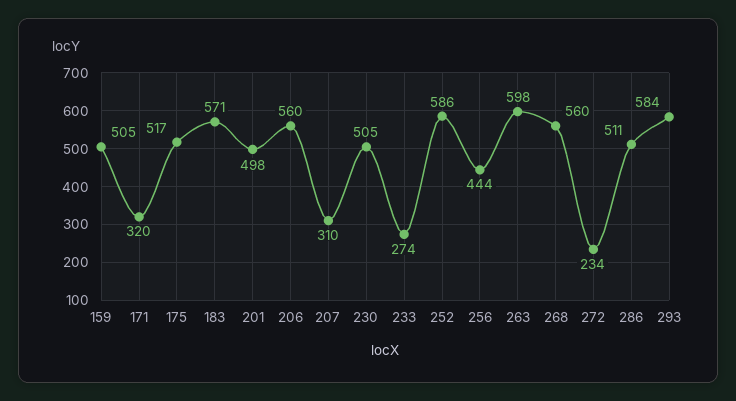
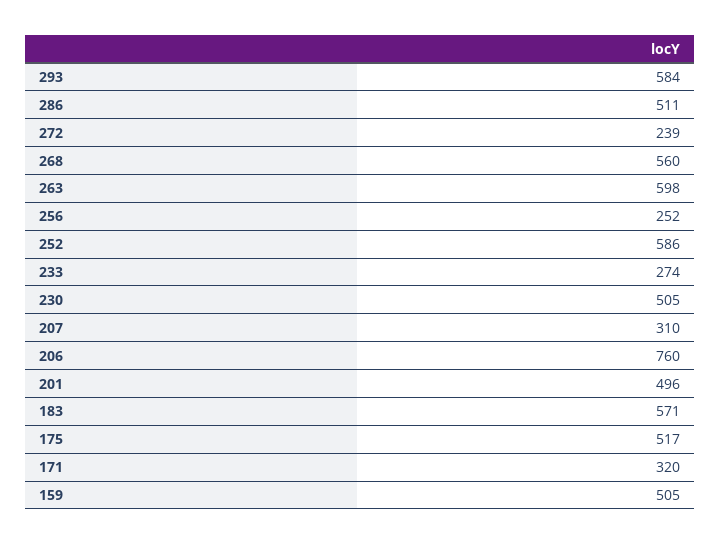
201: 498 -> 496
206: 560 -> 760
256: 444 -> 252
272: 234 -> 239

